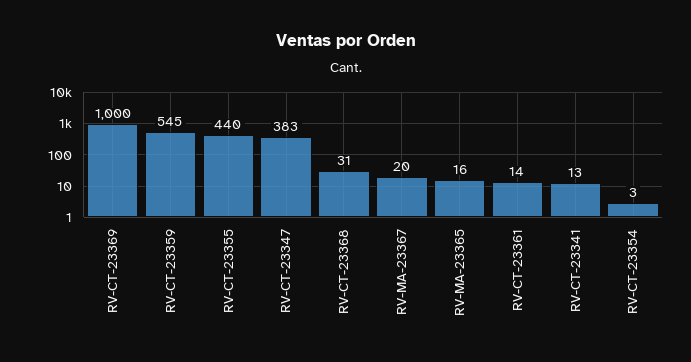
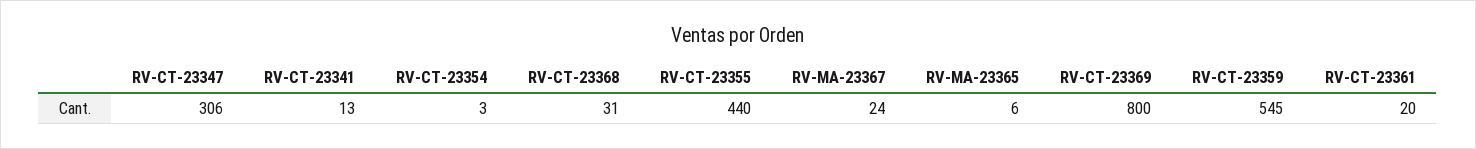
RV-CT-23369: 1000 -> 800
RV-CT-23347: 383 -> 306
RV-MA-23367: 20 -> 24
RV-MA-23365: 16 -> 6
RV-CT-23361: 14 -> 20

